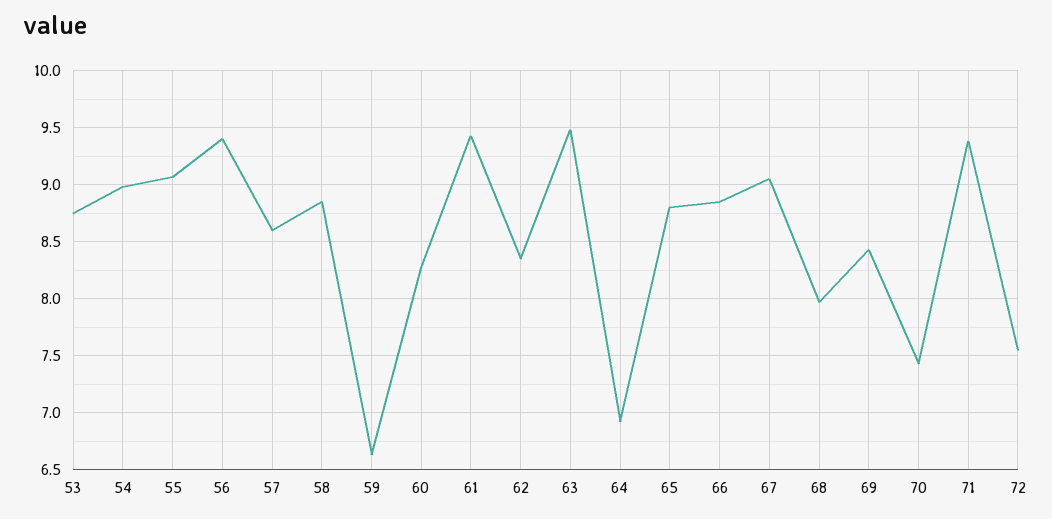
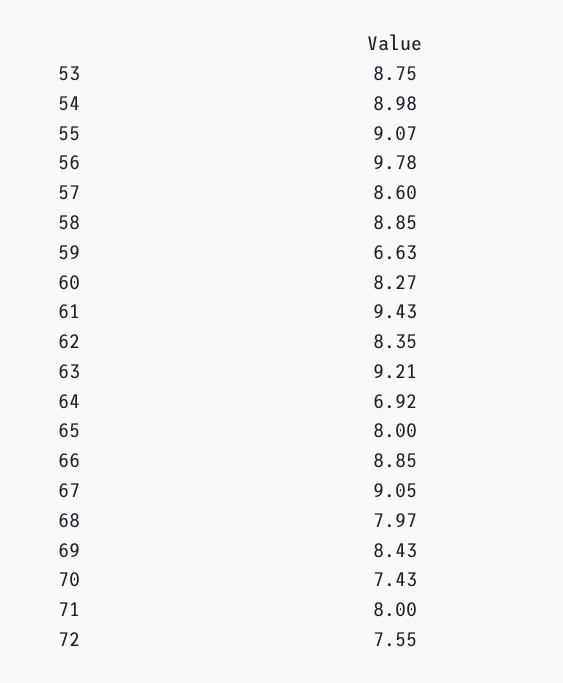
56: 9.4 -> 9.78
63: 9.5 -> 9.21
65: 8.8 -> 8
71: 9.4 -> 8

